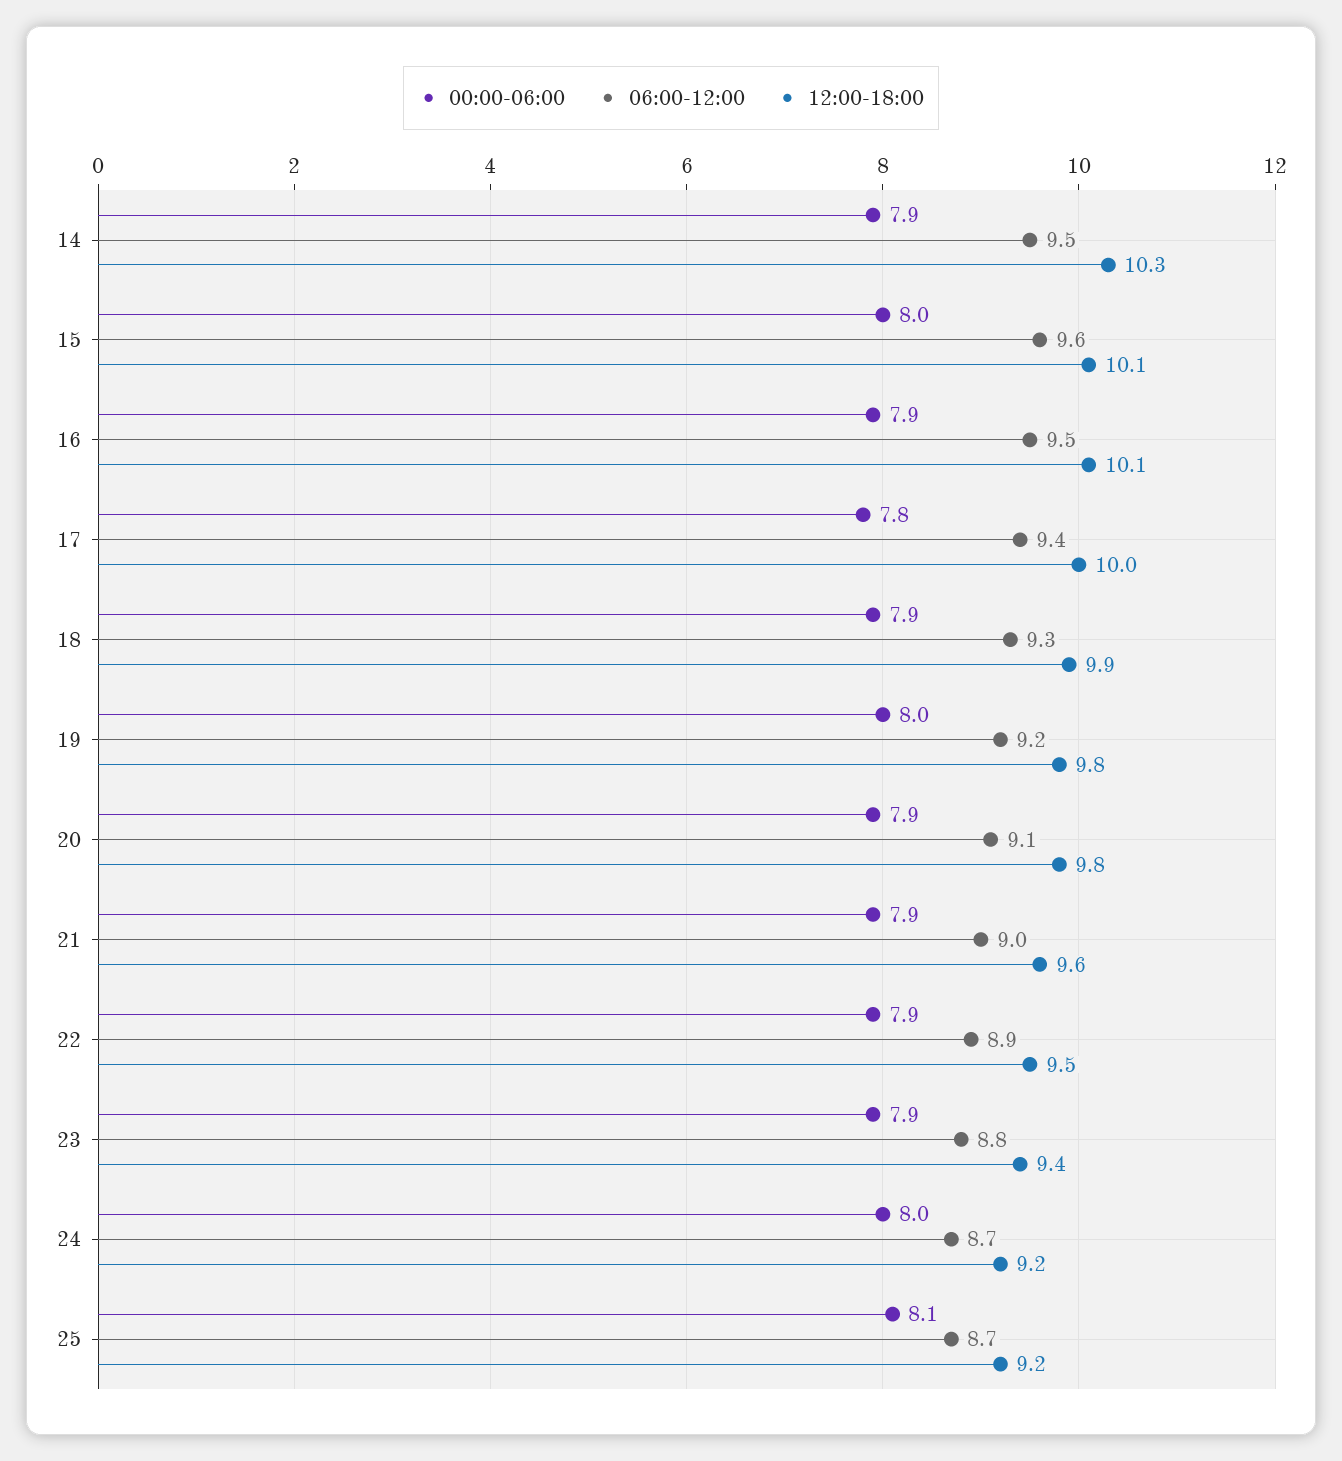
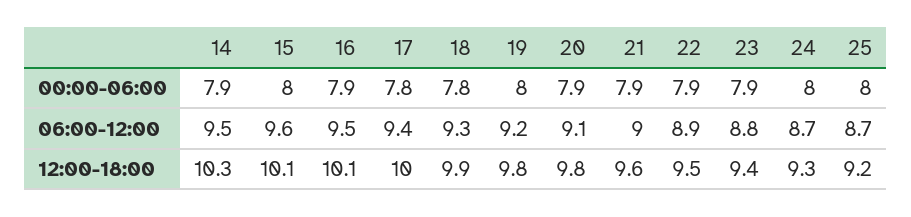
00:00-06:00, 18: 7.9 -> 7.8
12:00-18:00, 24: 9.2 -> 9.3
00:00-06:00, 25: 8.1 -> 8

